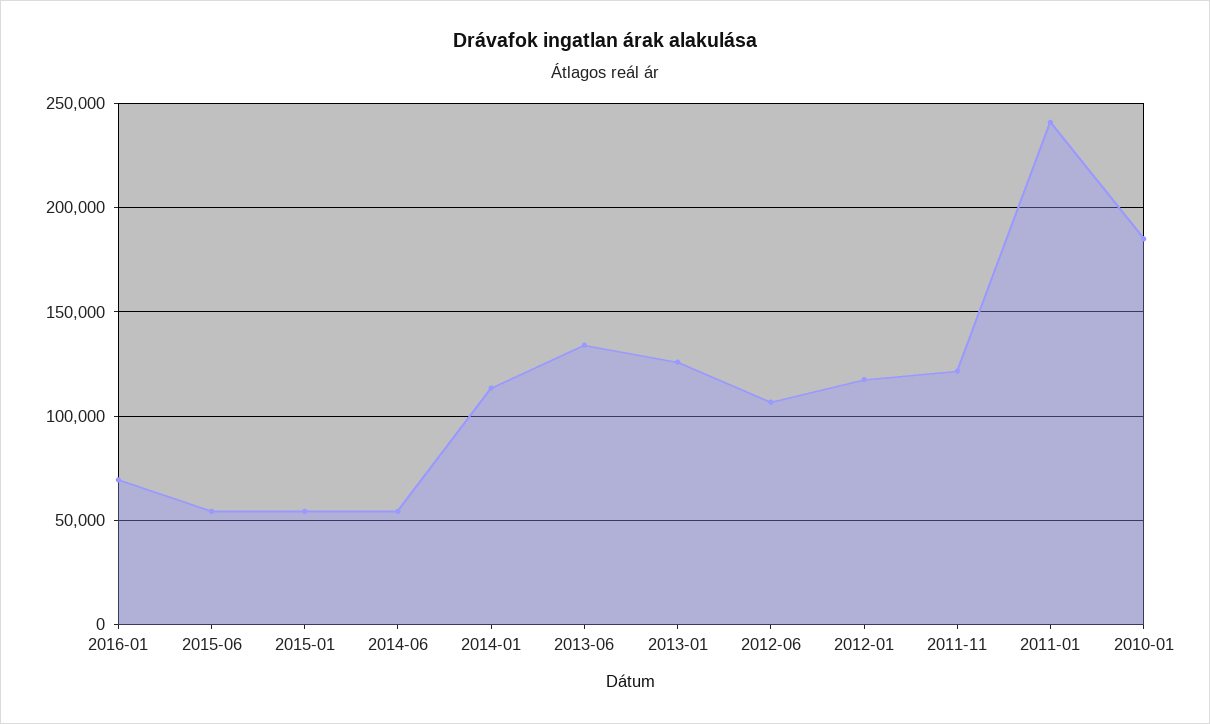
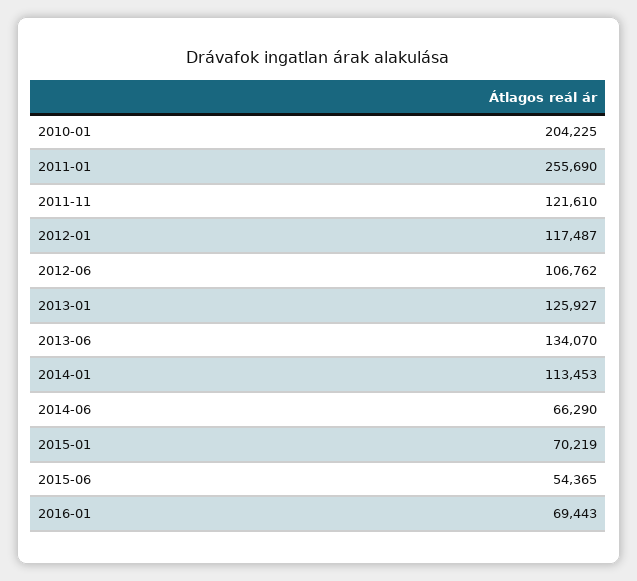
2015-01: 55000 -> 70219
2014-06: 55000 -> 66290
2011-01: 240000 -> 255690
2010-01: 185000 -> 204225

